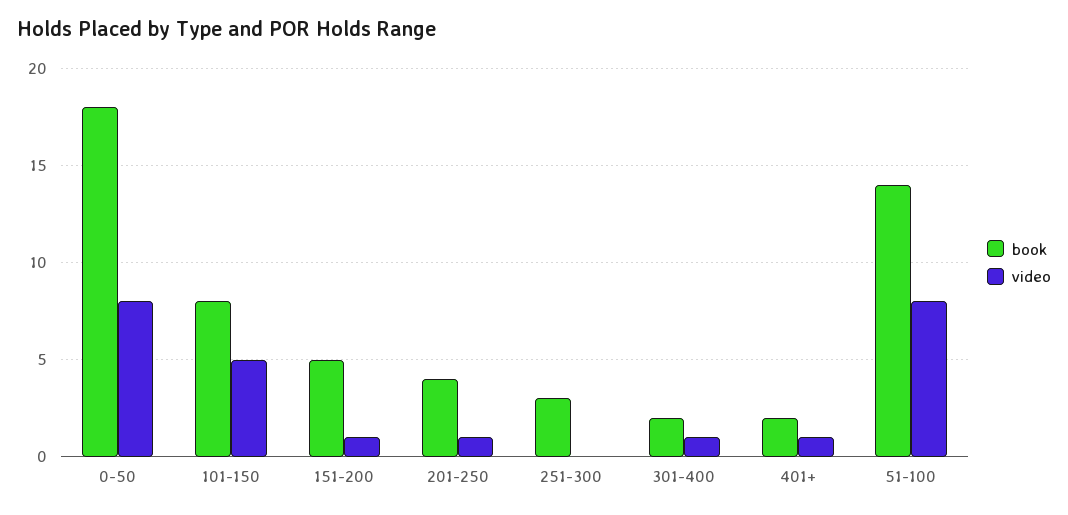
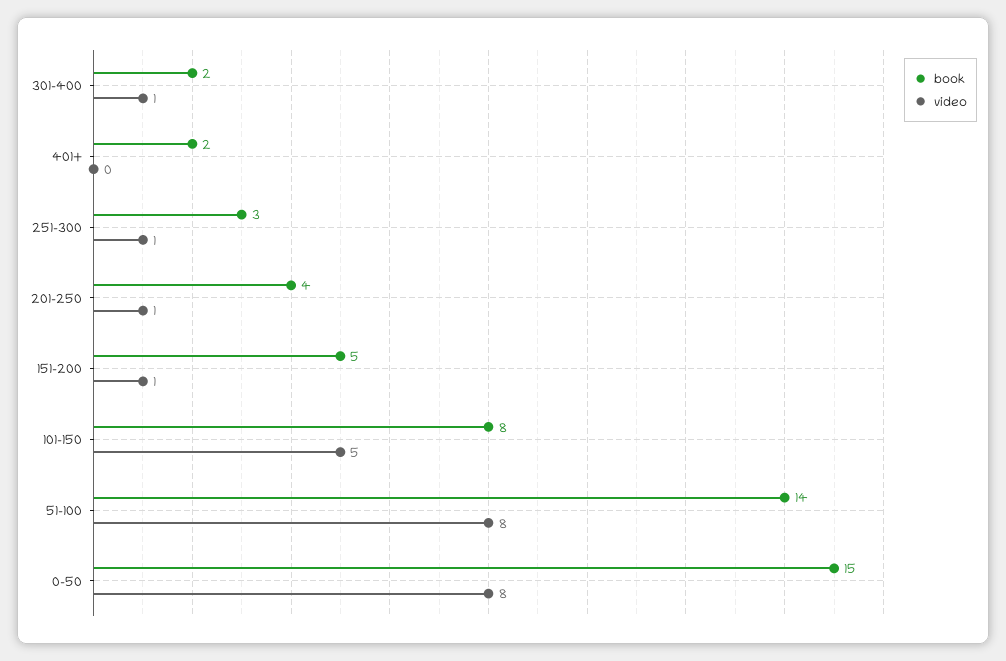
book, 0-50: 18 -> 15
video, 251-300: 0 -> 1
video, 401+: 1 -> 0

